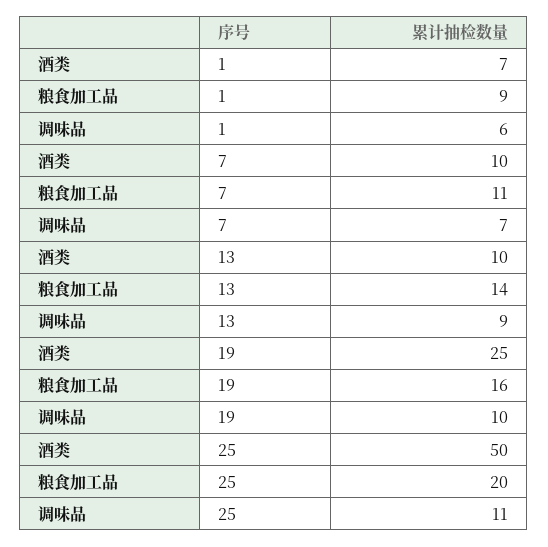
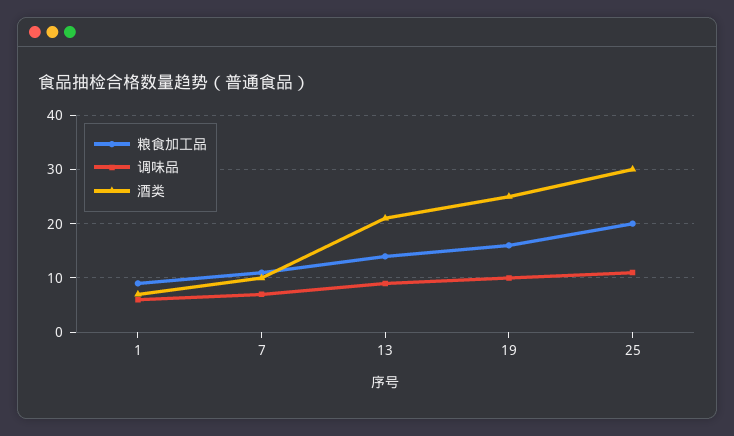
酒类, 13: 10 -> 20
酒类, 25: 50 -> 30

